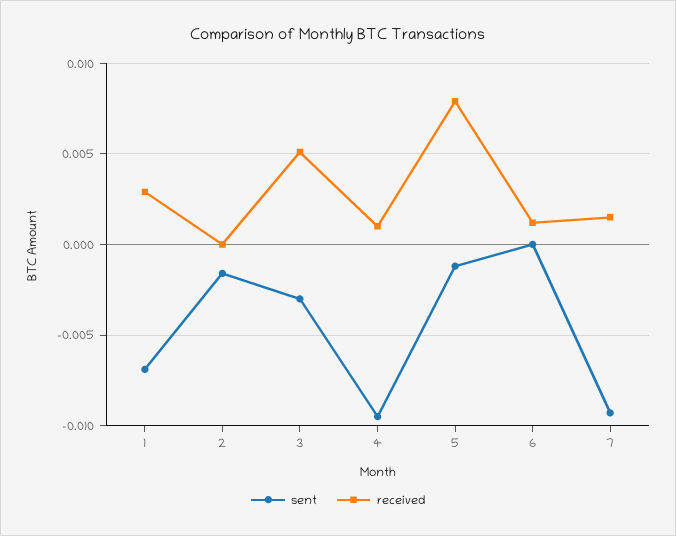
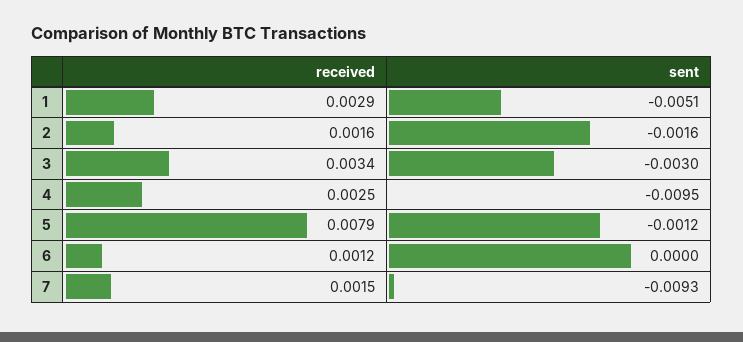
sent, 1: -0.007 -> -0.0051
received, 2: 0 -> 0.0016
received, 3: 0.005 -> 0.0034
received, 4: 0.001 -> 0.0025

